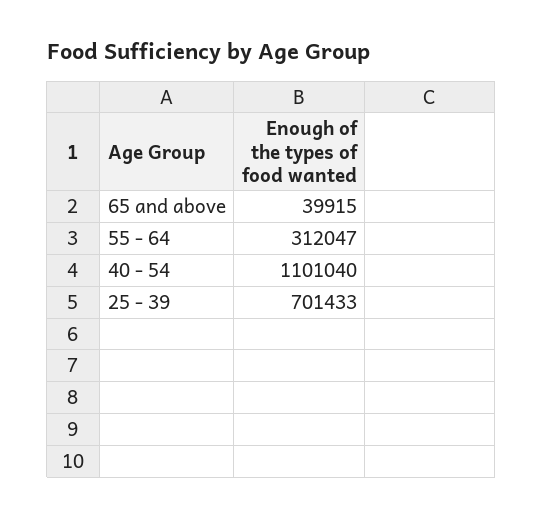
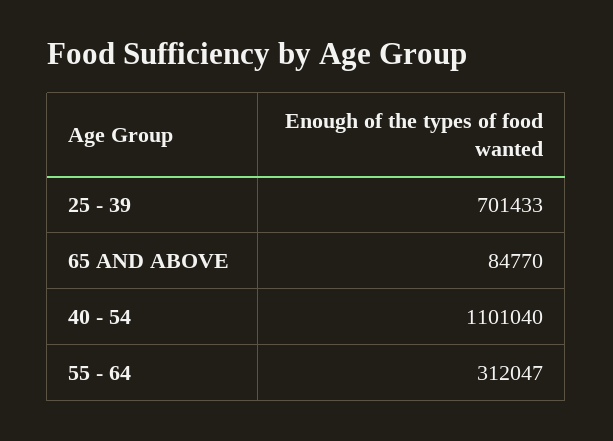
65 and above: 39915 -> 84770

